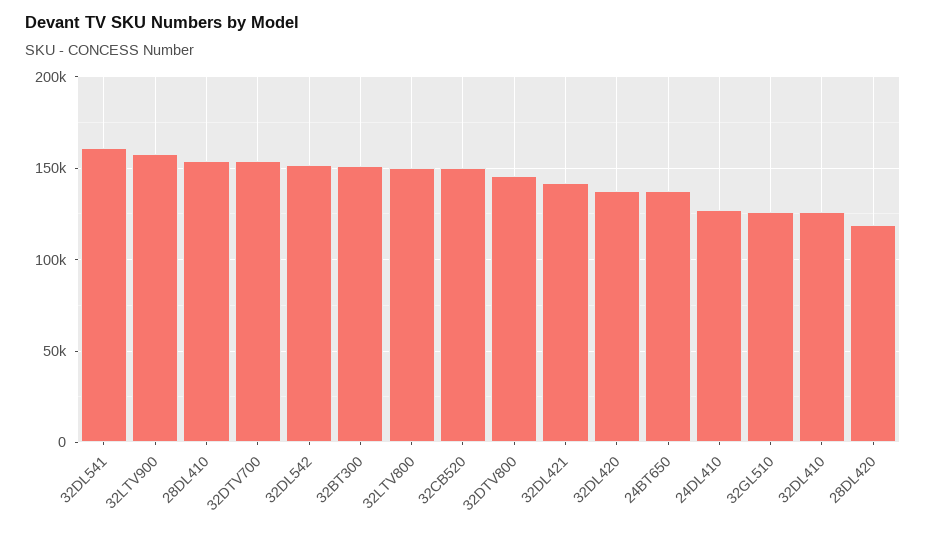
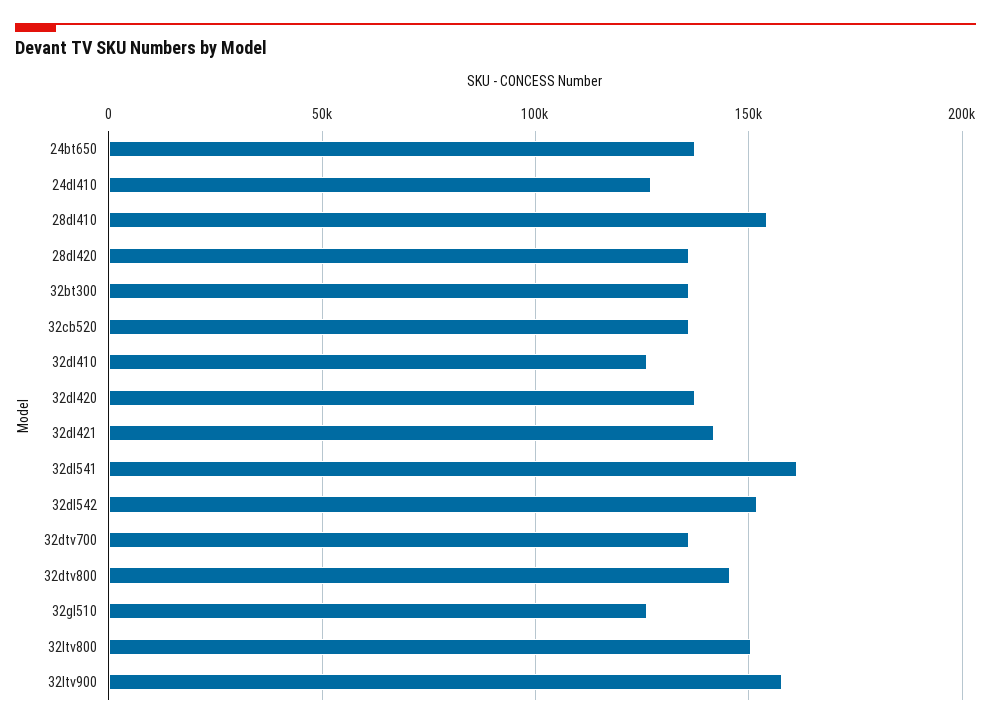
32DTV700: 155000 -> 135000
32BT300: 150000 -> 135000
32CB520: 150000 -> 135000
28DL420: 120000 -> 135000

